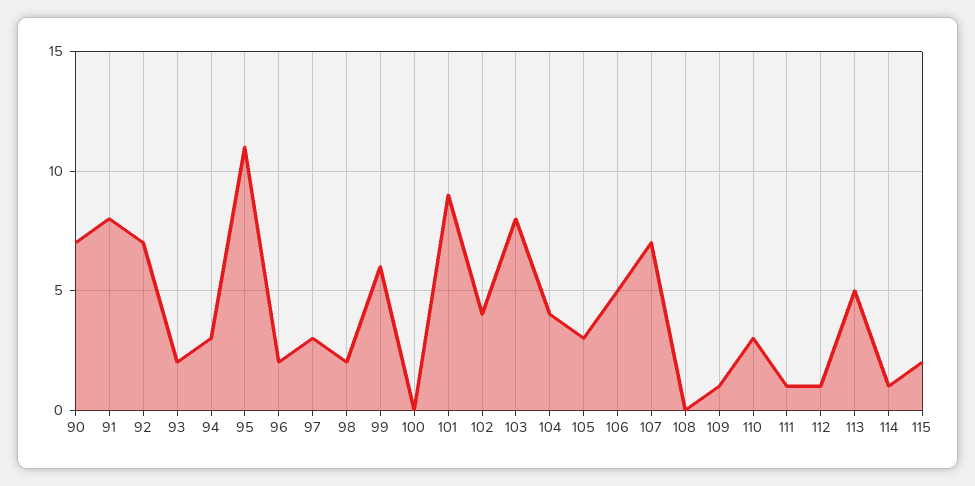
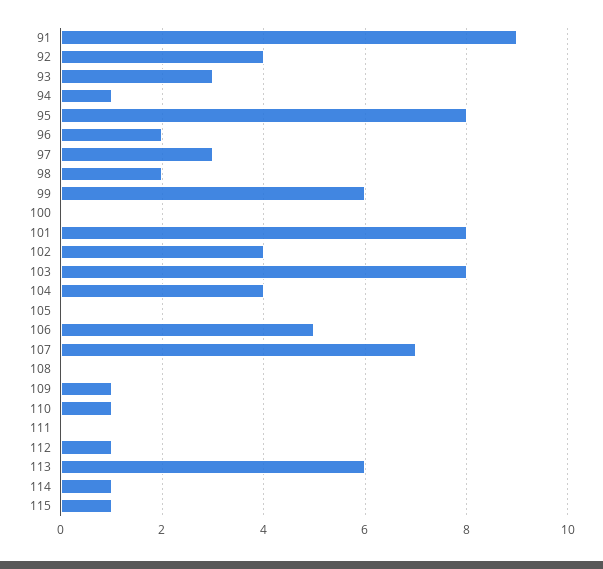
90: 7 -> none
91: 8 -> 9
92: 7 -> 4
93: 2 -> 3
94: 3 -> 1
95: 11 -> 8
101: 9 -> 8
105: 3 -> 0
110: 3 -> 1
111: 1 -> 0
113: 5 -> 6
115: 2 -> 1

